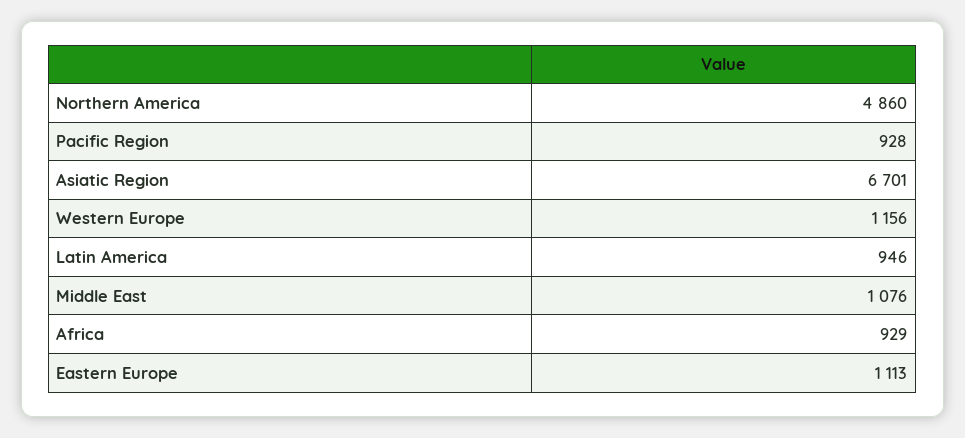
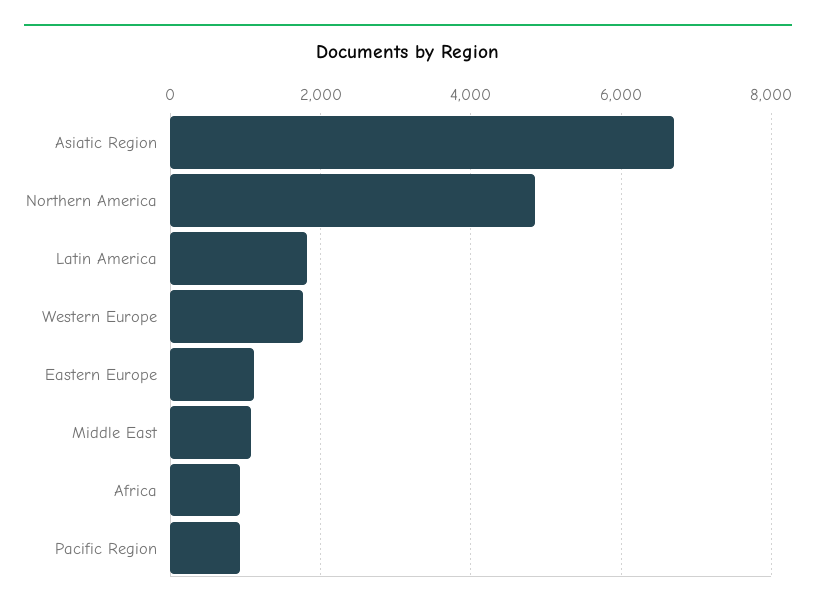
Western Europe: 1156 -> 1800
Latin America: 946 -> 1800

